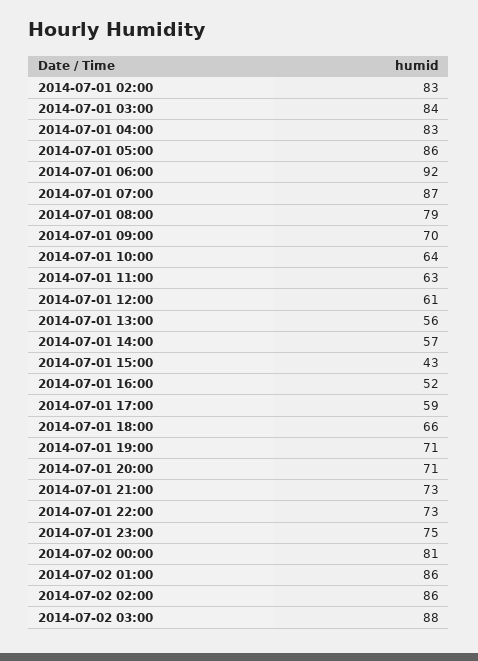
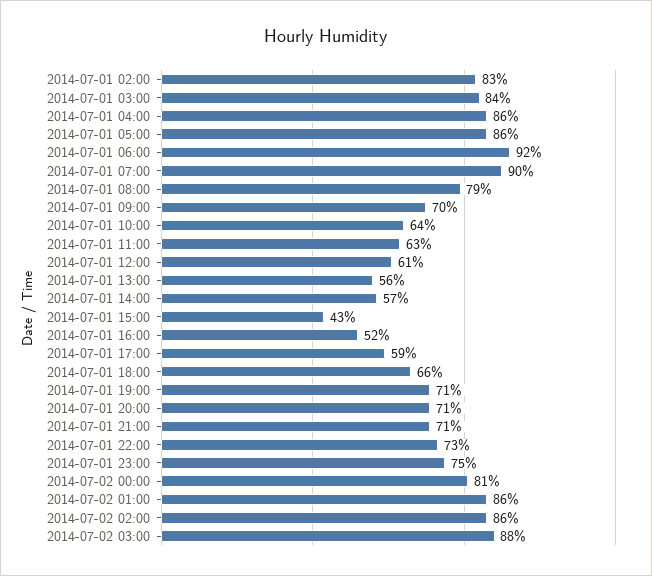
2014-07-01 04:00: 83 -> 86
2014-07-01 07:00: 87 -> 90
2014-07-01 21:00: 73 -> 71

